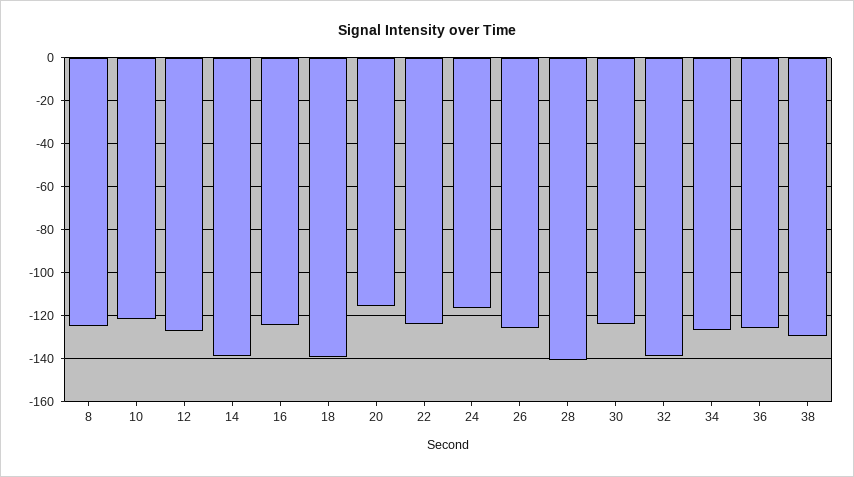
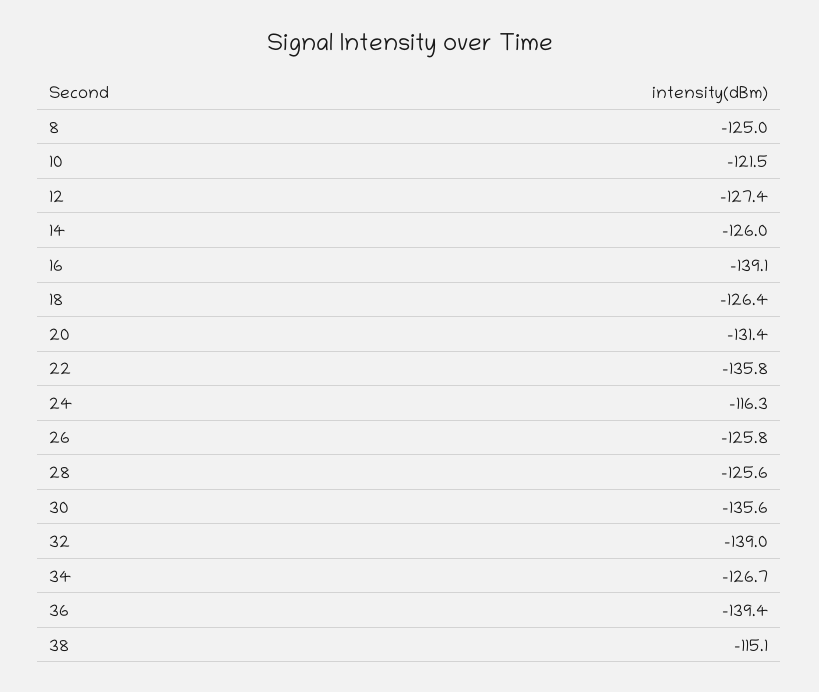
14: -140 -> -126
16: -125 -> -139.1
18: -140 -> -126.4
20: -115 -> -131.4
22: -125 -> -135.8
28: -140 -> -125.6
30: -125 -> -135.6
36: -125 -> -139.4
38: -130 -> -115.1

